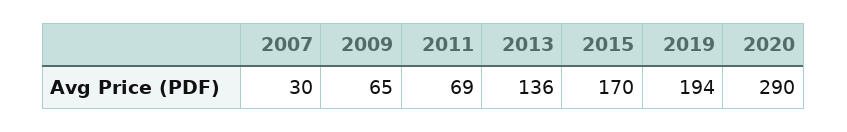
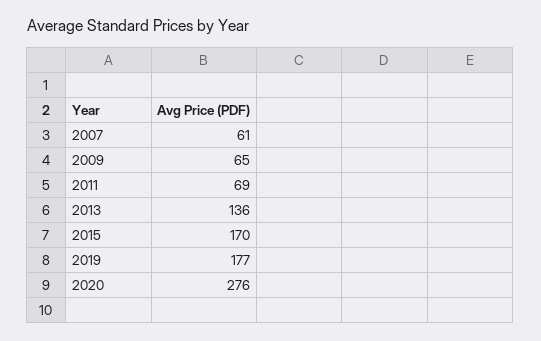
2007: 30 -> 61
2019: 194 -> 177
2020: 290 -> 276

